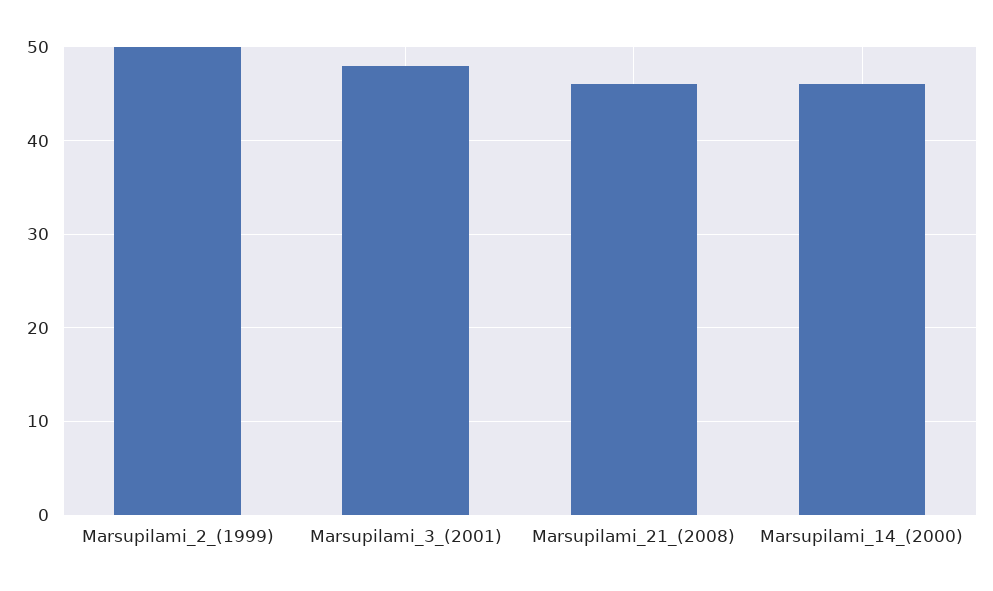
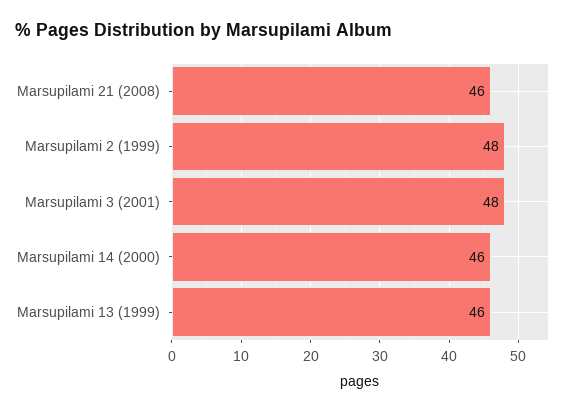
Marsupilami_2_(1999): 50 -> 48
Marsupilami 13 (1999): none -> 46

